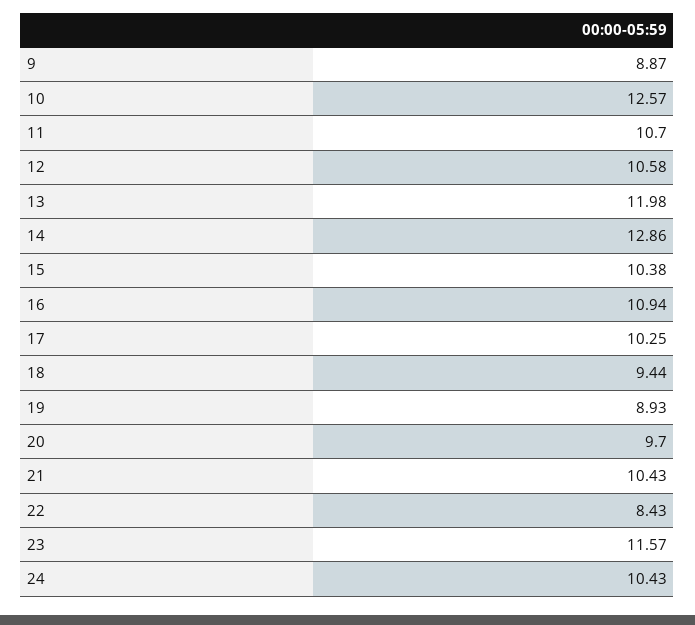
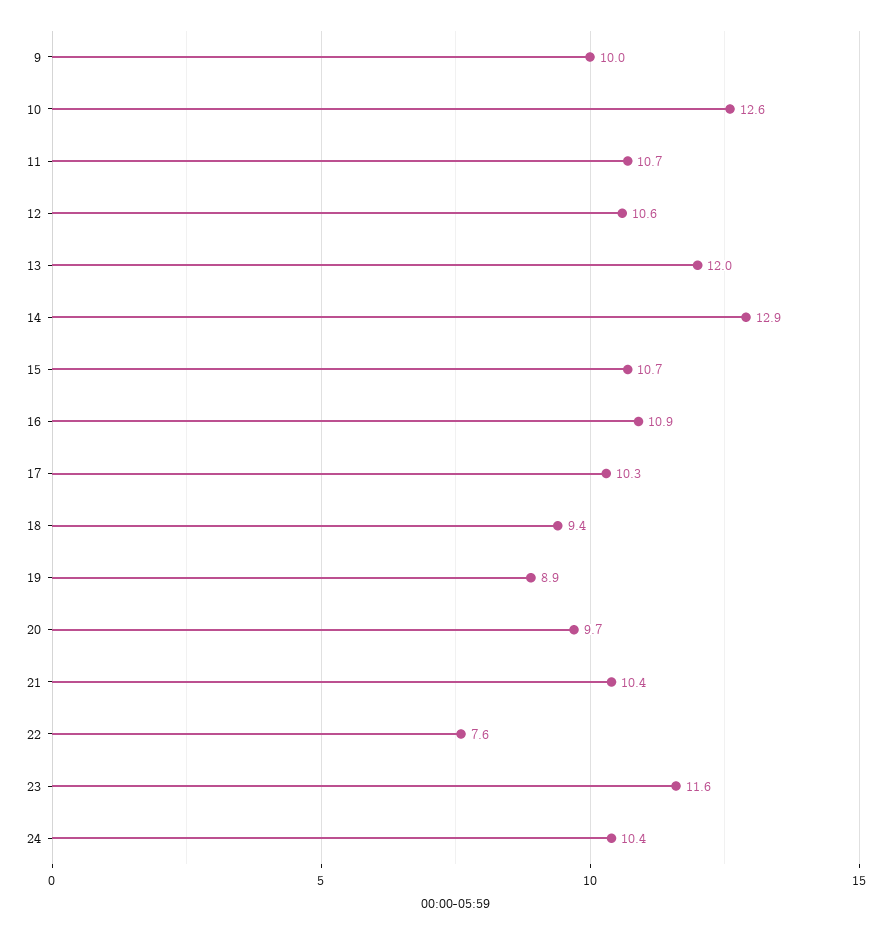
9: 8.87 -> 10
15: 10.38 -> 10.7
22: 8.43 -> 7.6

